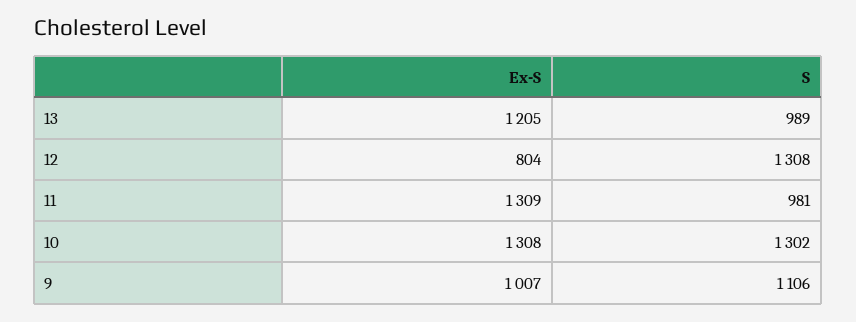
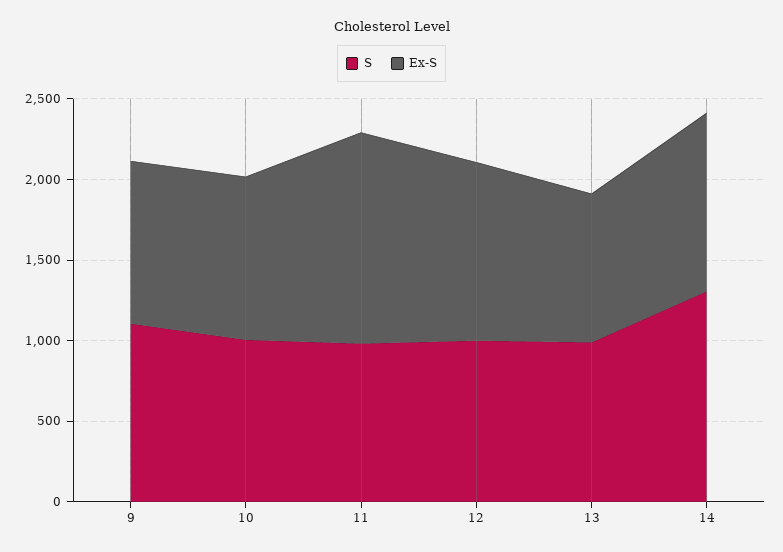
Ex-S, 13: 1205 -> 900
Ex-S, 12: 804 -> 1100
S, 12: 1308 -> 1000
Ex-S, 10: 1308 -> 1000
S, 10: 1302 -> 1000
S, 14: none -> 1300
Ex-S, 14: none -> 1100

